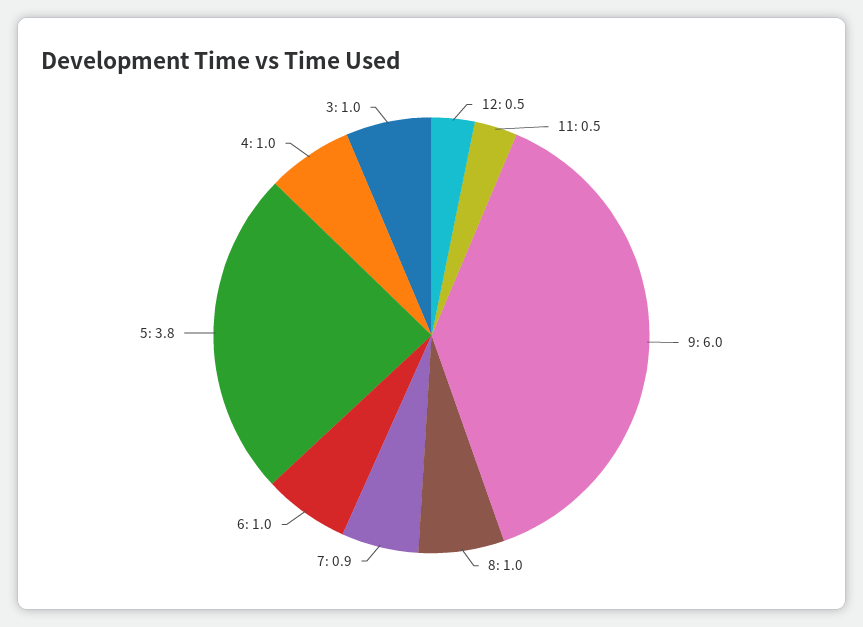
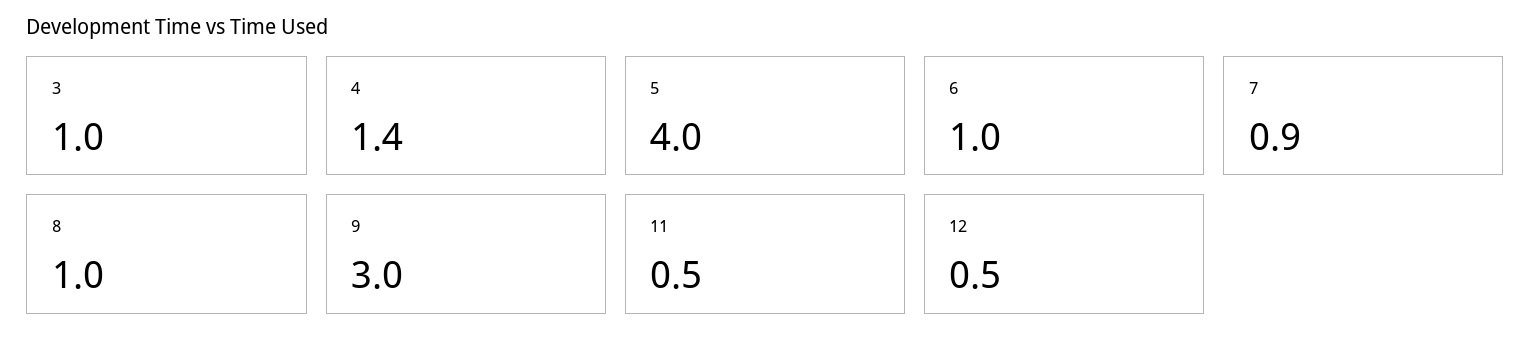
9: 6 -> 3
5: 3.8 -> 4
4: 1 -> 1.4

